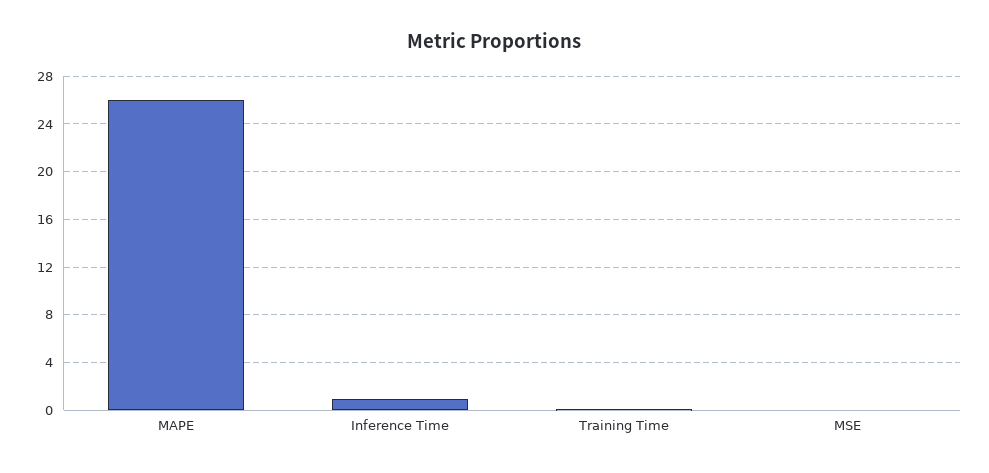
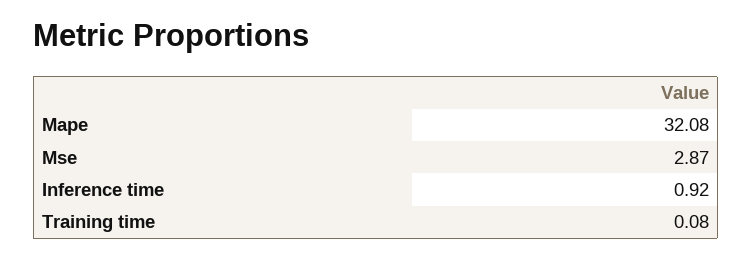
MAPE: 26 -> 32.08
MSE: 0 -> 2.87

